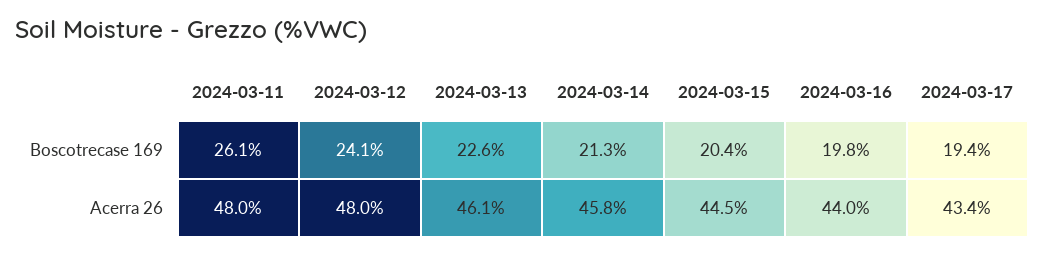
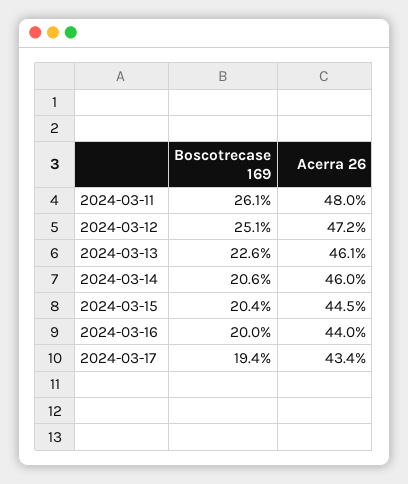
2024-03-12, Boscotrecase 169: 24.1 -> 25.1
2024-03-14, Boscotrecase 169: 21.3 -> 20.6
2024-03-16, Boscotrecase 169: 19.8 -> 20
2024-03-12, Acerra 26: 48 -> 47.2
2024-03-14, Acerra 26: 45.8 -> 46

